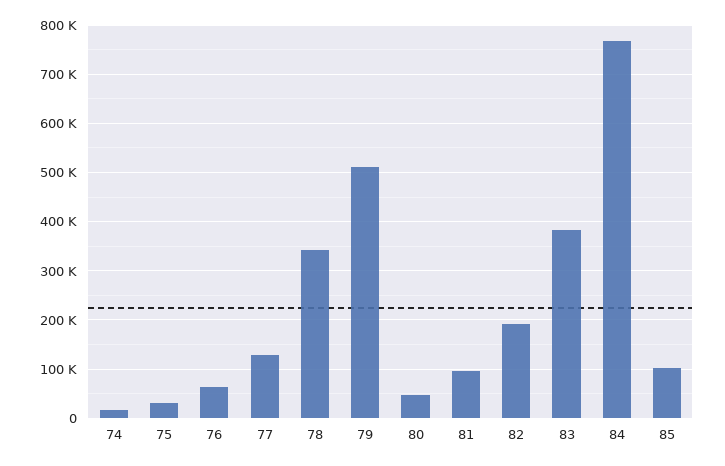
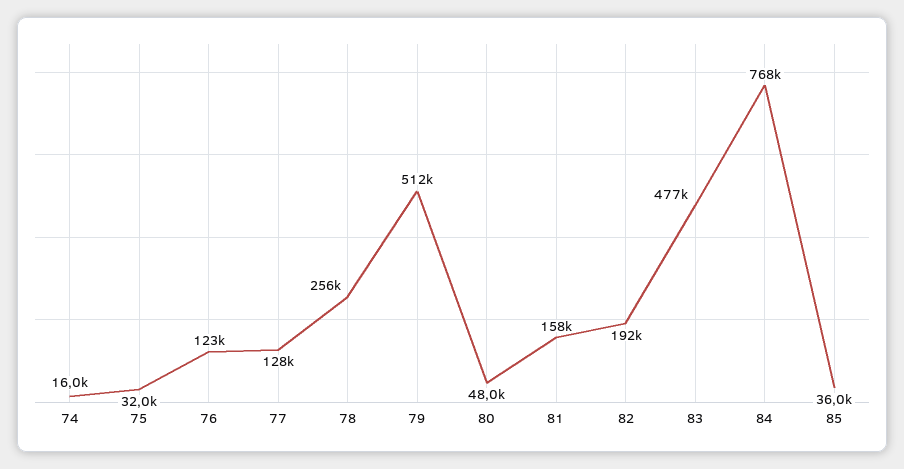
76: 60000 -> 123000
78: 340000 -> 256000
81: 100000 -> 158000
83: 380000 -> 477000
85: 100000 -> 36000

